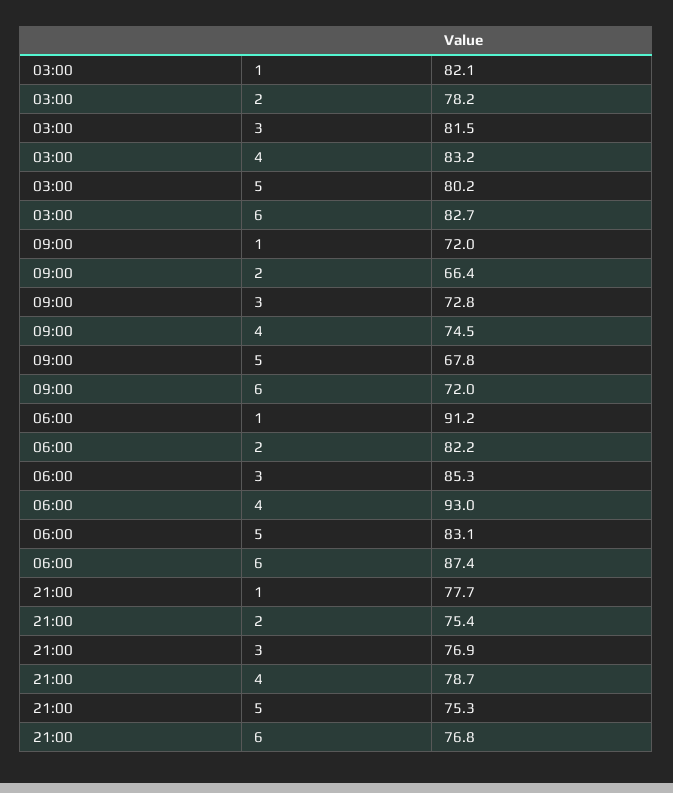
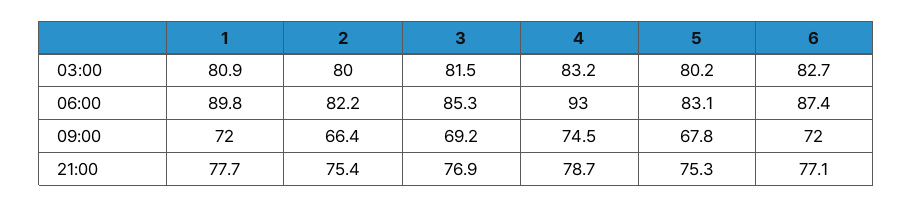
03:00, 1: 82.1 -> 80.9
03:00, 2: 78.2 -> 80
09:00, 3: 72.8 -> 69.2
06:00, 1: 91.2 -> 89.8
21:00, 6: 76.8 -> 77.1

